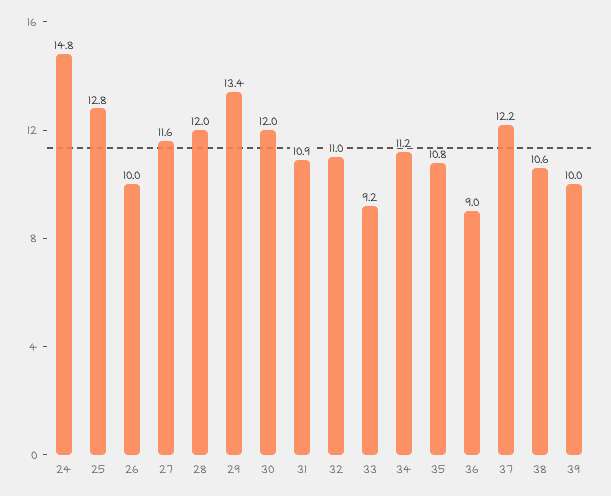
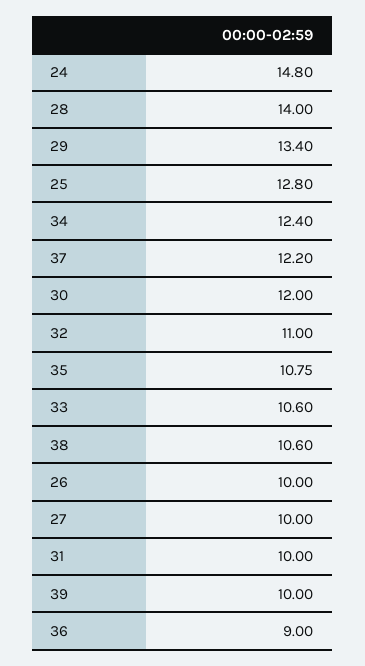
27: 11.6 -> 10
28: 12 -> 14
31: 10.9 -> 10
33: 9.2 -> 10.6
34: 11.2 -> 12.4

